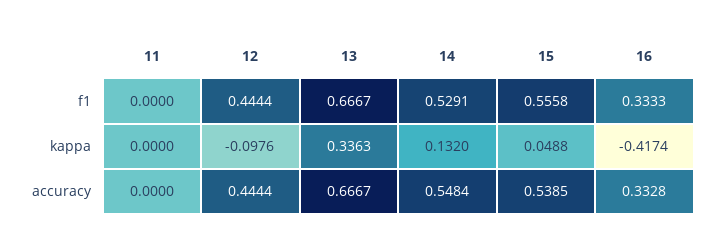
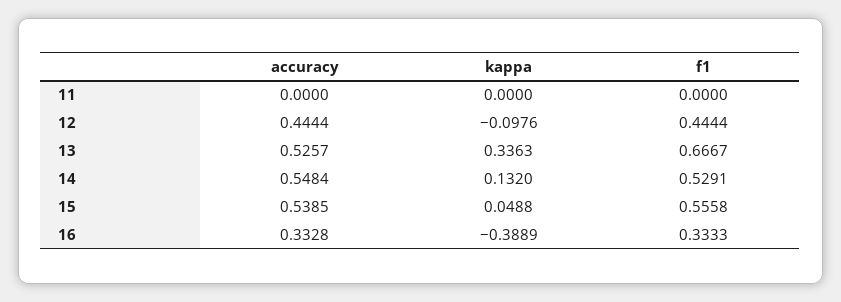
16, kappa: -0.4174 -> -0.3889
13, accuracy: 0.6667 -> 0.5257

